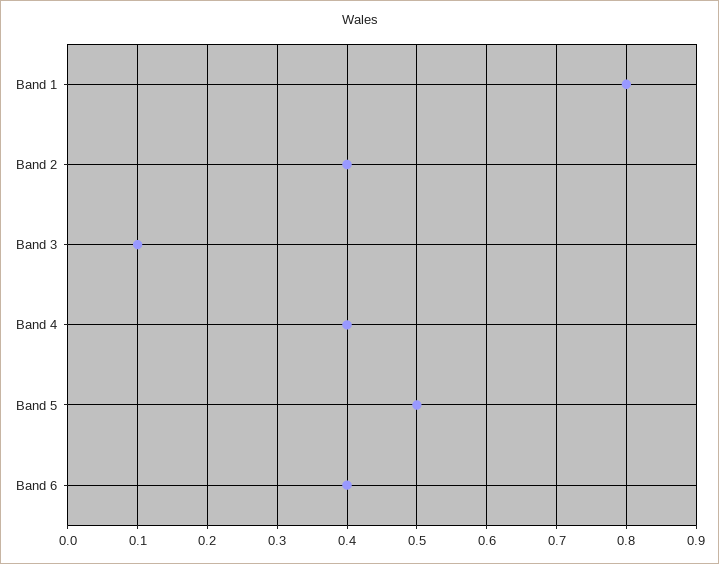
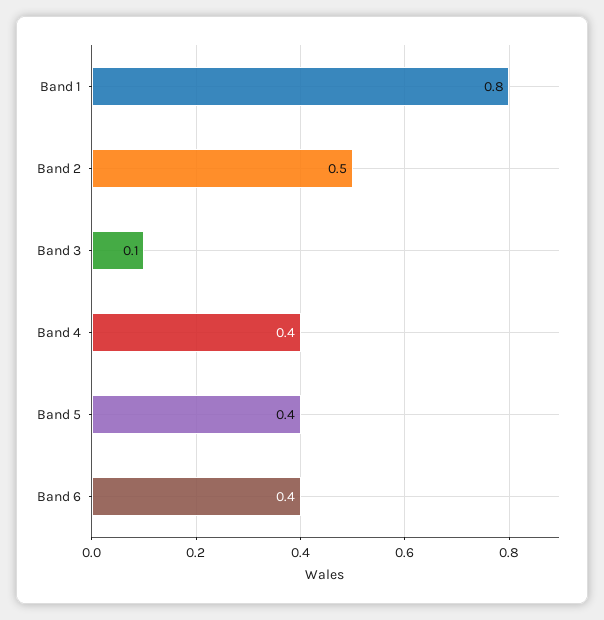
Band 2: 0.4 -> 0.5
Band 5: 0.5 -> 0.4

